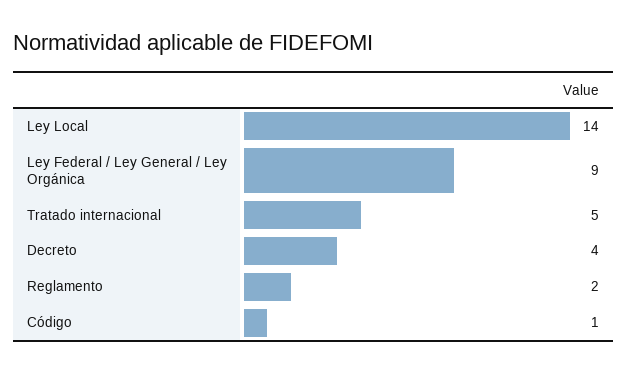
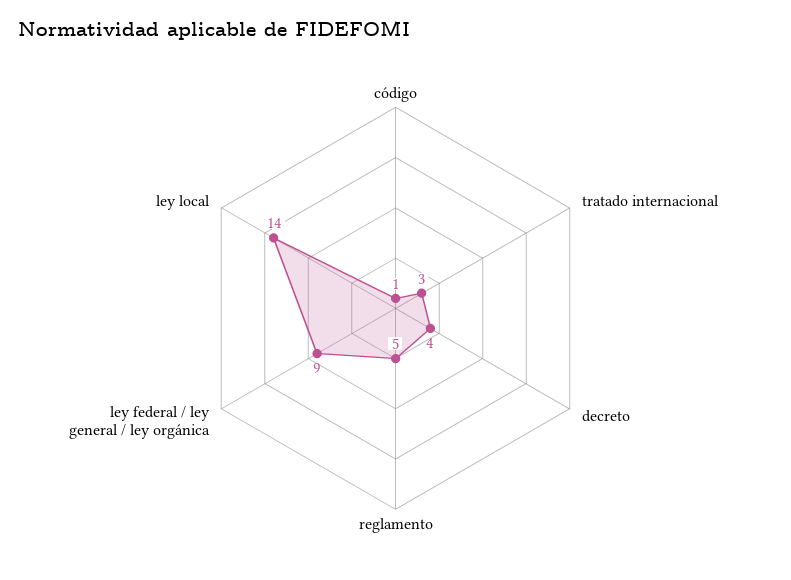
Tratado internacional: 5 -> 3
Reglamento: 2 -> 5

